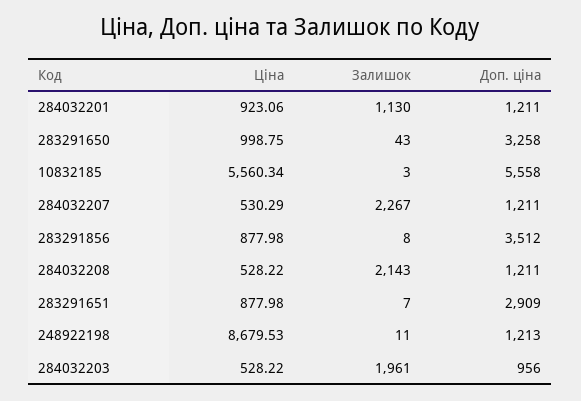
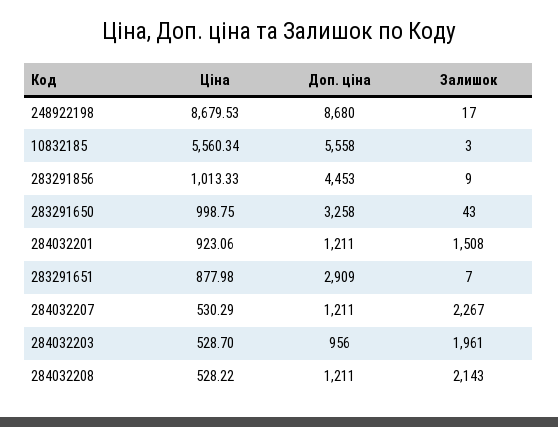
Залишок, 284032201: 1130 -> 1508
Ціна, 283291856: 877.98 -> 1013.33
Залишок, 283291856: 8 -> 9
Доп. ціна, 283291856: 3512 -> 4453
Залишок, 248922198: 11 -> 17
Доп. ціна, 248922198: 1213 -> 8680
Ціна, 284032203: 528.22 -> 528.7

